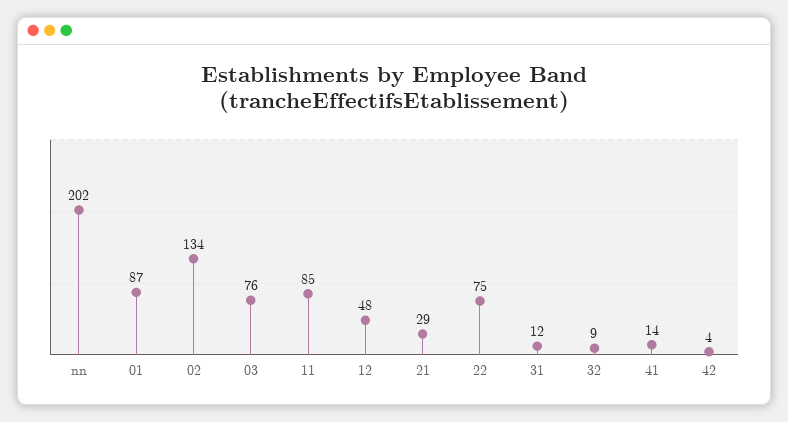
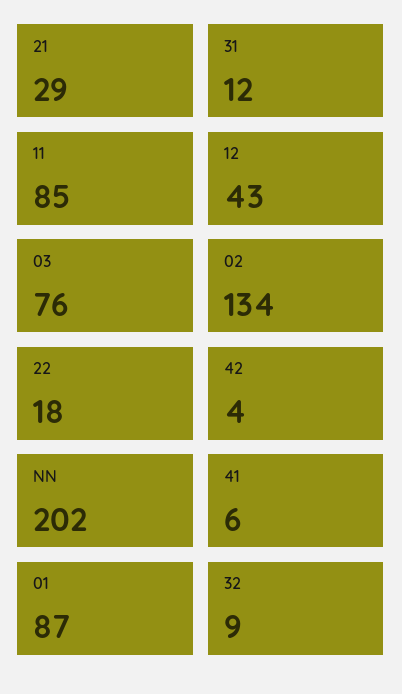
12: 48 -> 43
22: 75 -> 18
41: 14 -> 6

